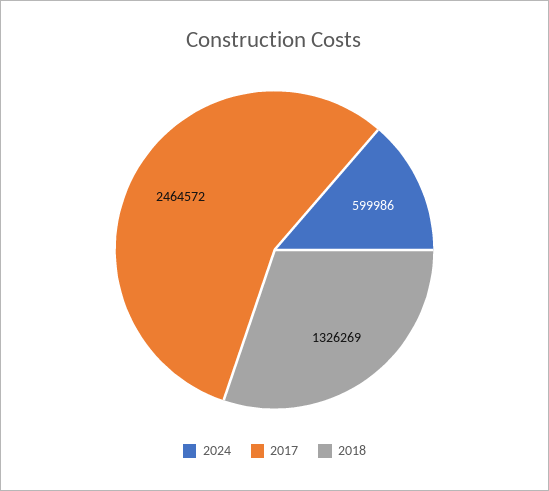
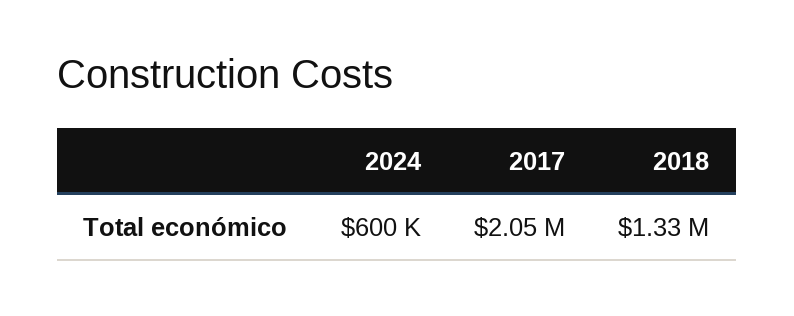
2017: 2464572 -> 2050000

